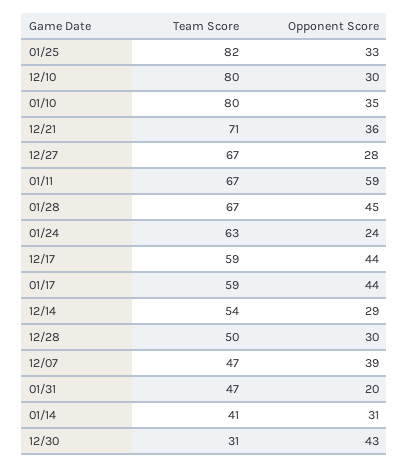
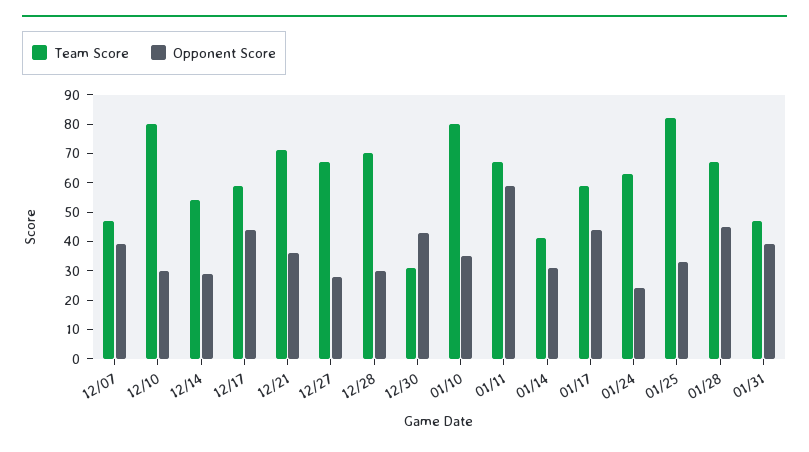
Team Score, 12/28: 50 -> 70
Opponent Score, 01/31: 20 -> 40

